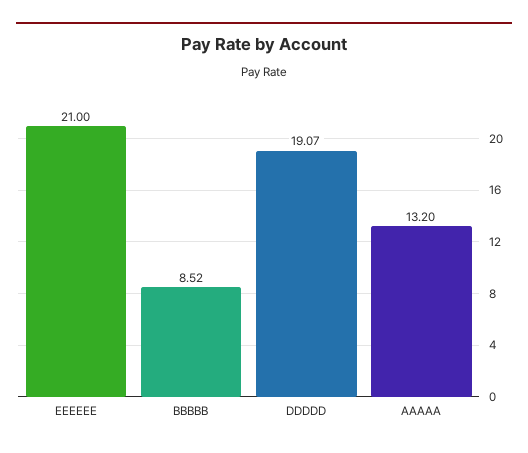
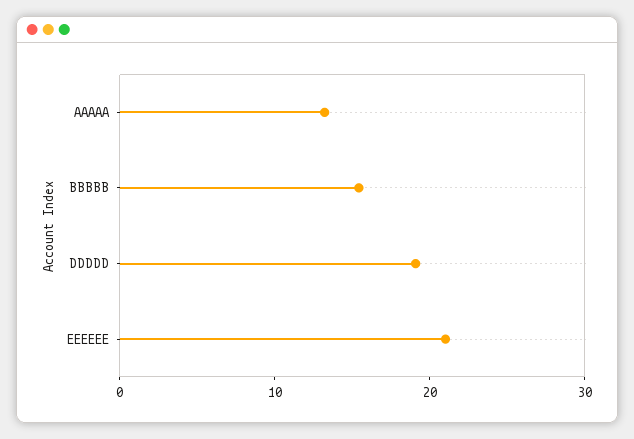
BBBBB: 8.52 -> 16

